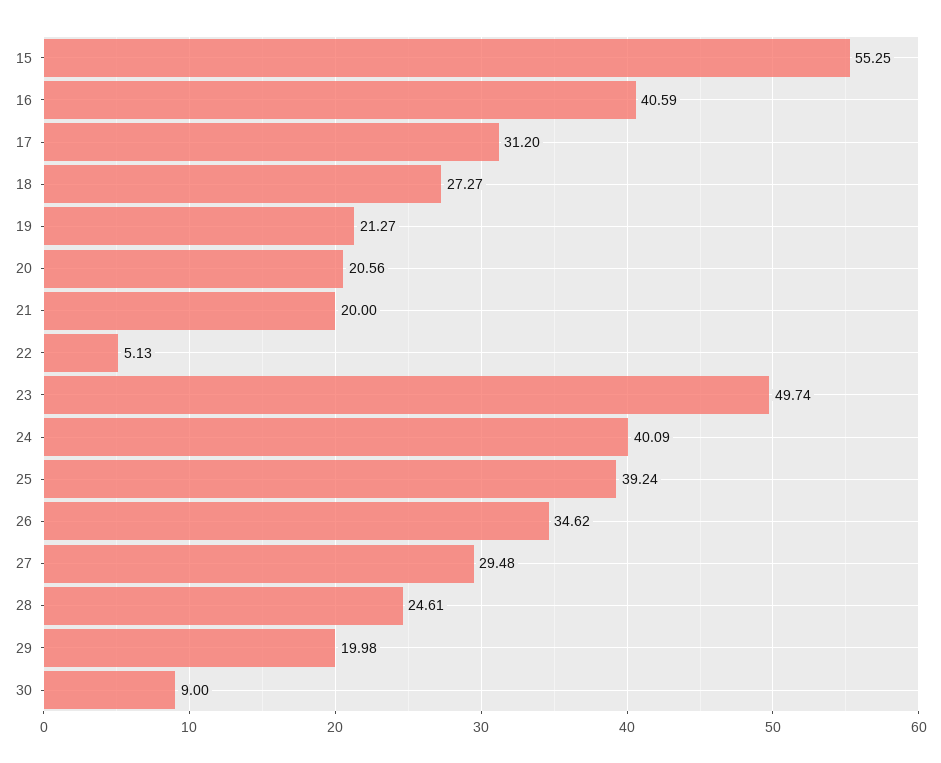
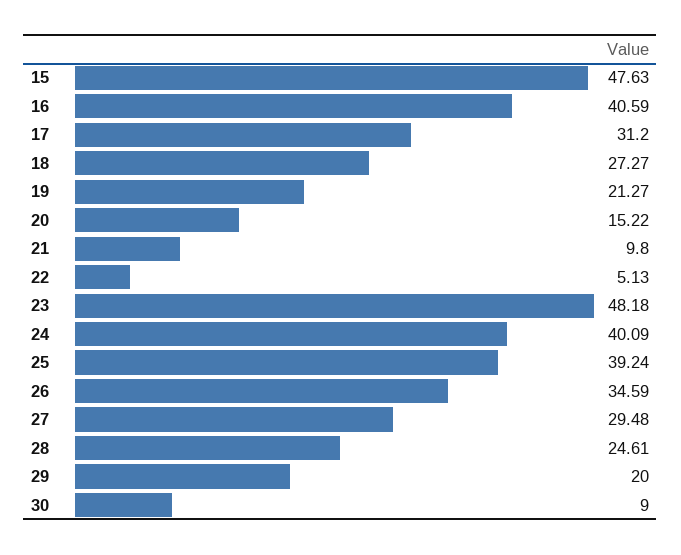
15: 55.25 -> 47.63
20: 20.56 -> 15.22
21: 20 -> 9.8
23: 49.74 -> 48.18
26: 34.62 -> 34.59
29: 19.98 -> 20

